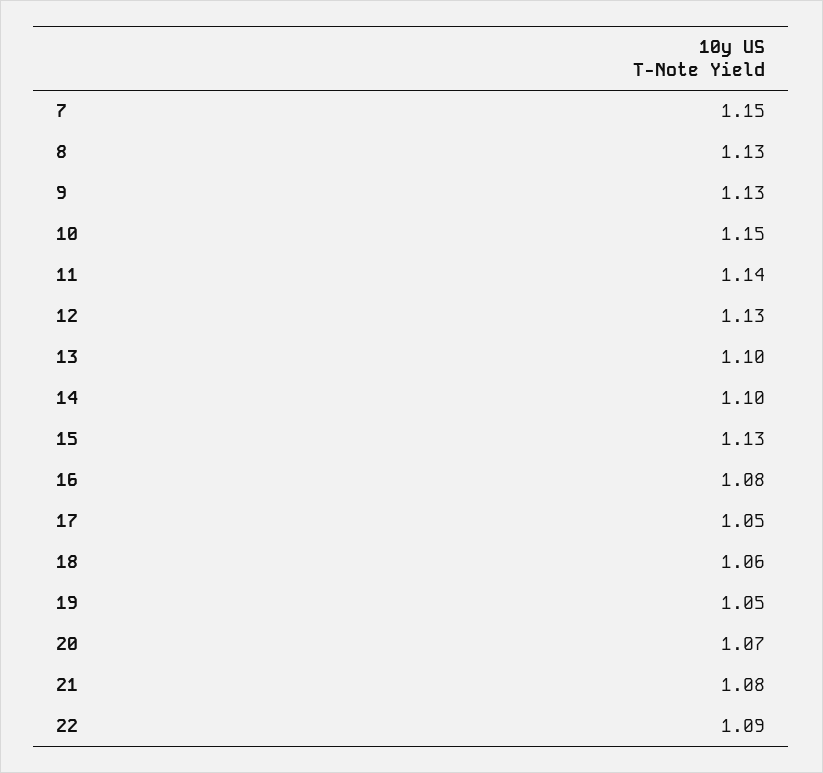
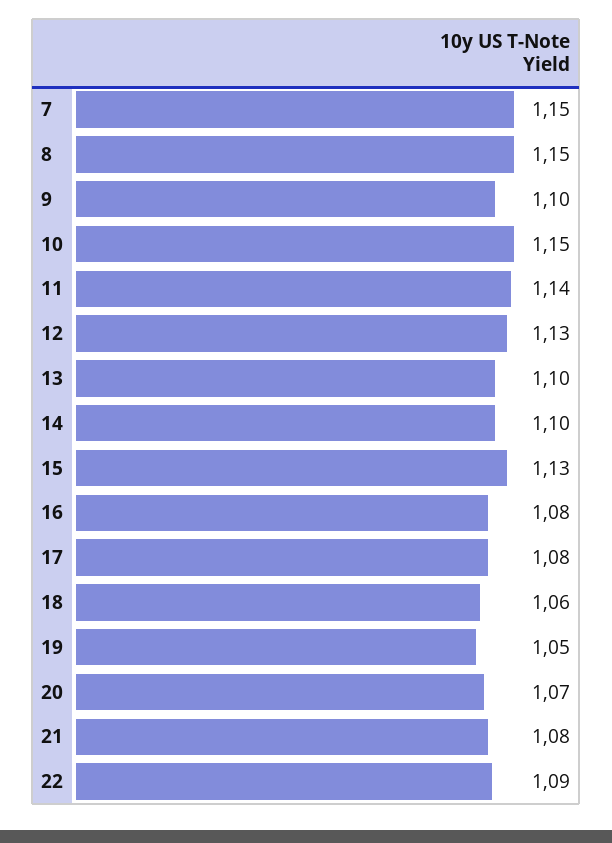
8: 1.13 -> 1.15
9: 1.13 -> 1.1
17: 1.05 -> 1.08

